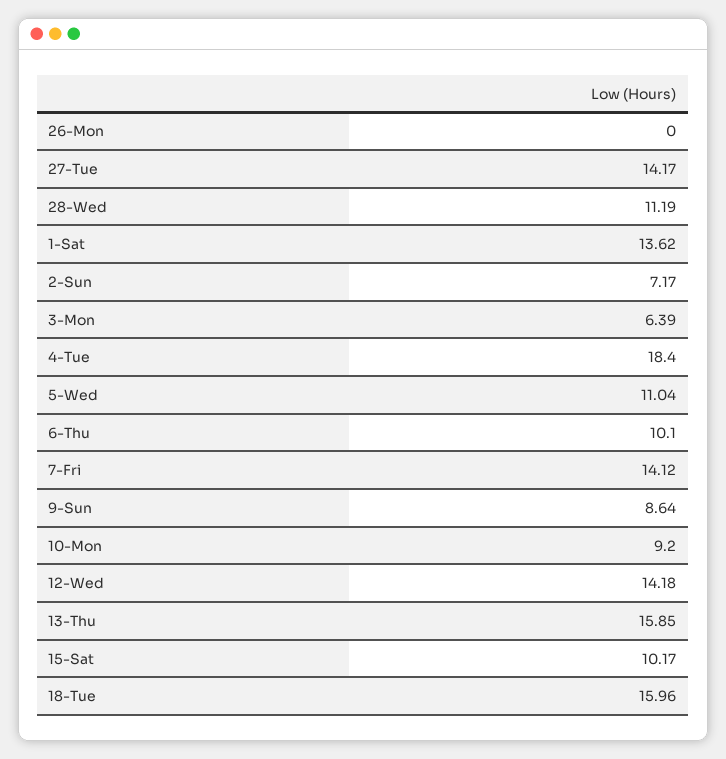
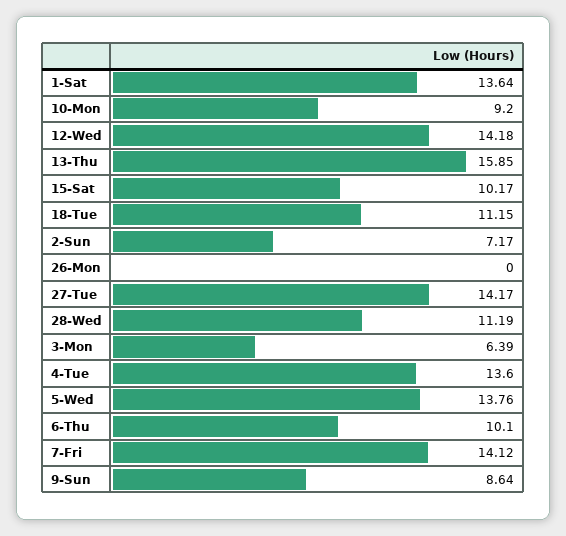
1-Sat: 13.62 -> 13.64
4-Tue: 18.4 -> 13.6
5-Wed: 11.04 -> 13.76
18-Tue: 15.96 -> 11.15

